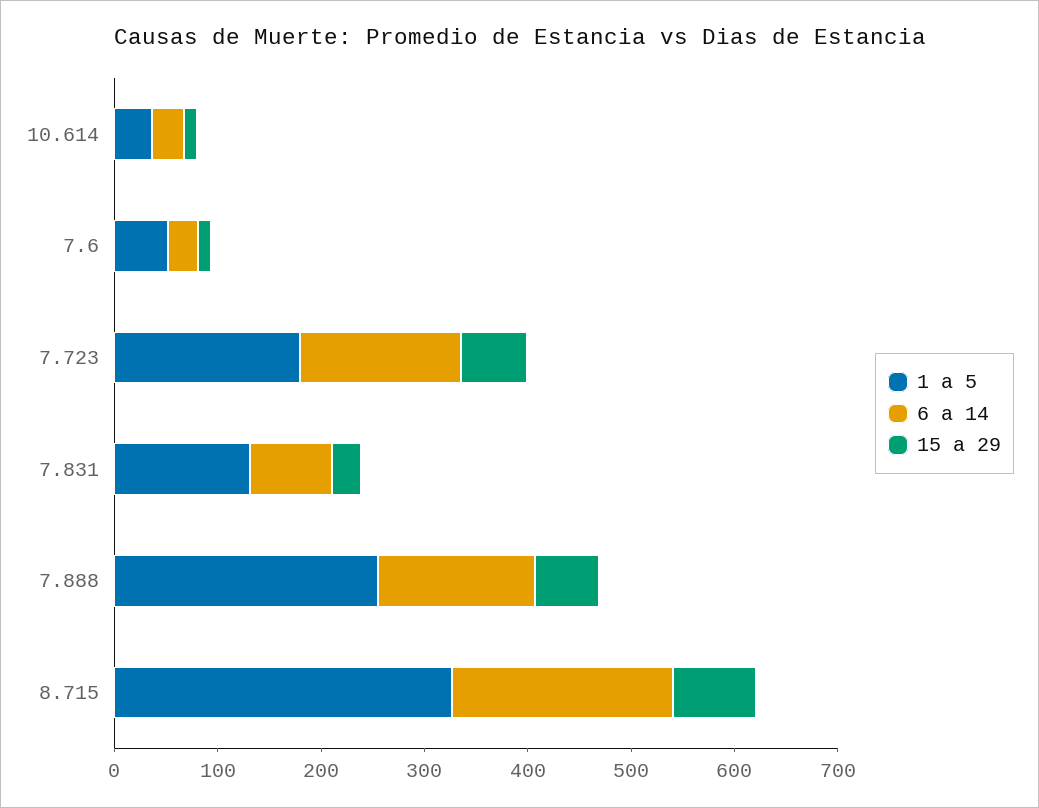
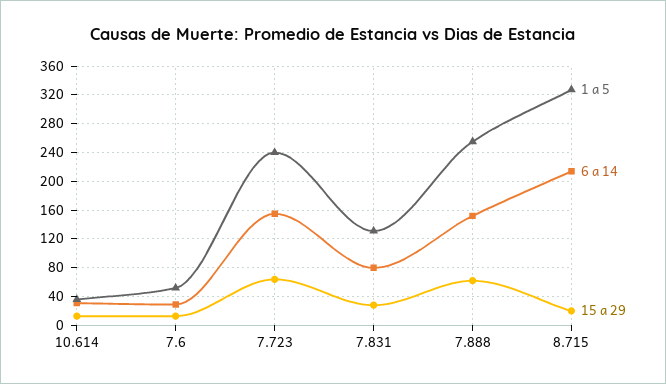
1 a 5, 7.723: 180 -> 240
15 a 29, 8.715: 80 -> 20

